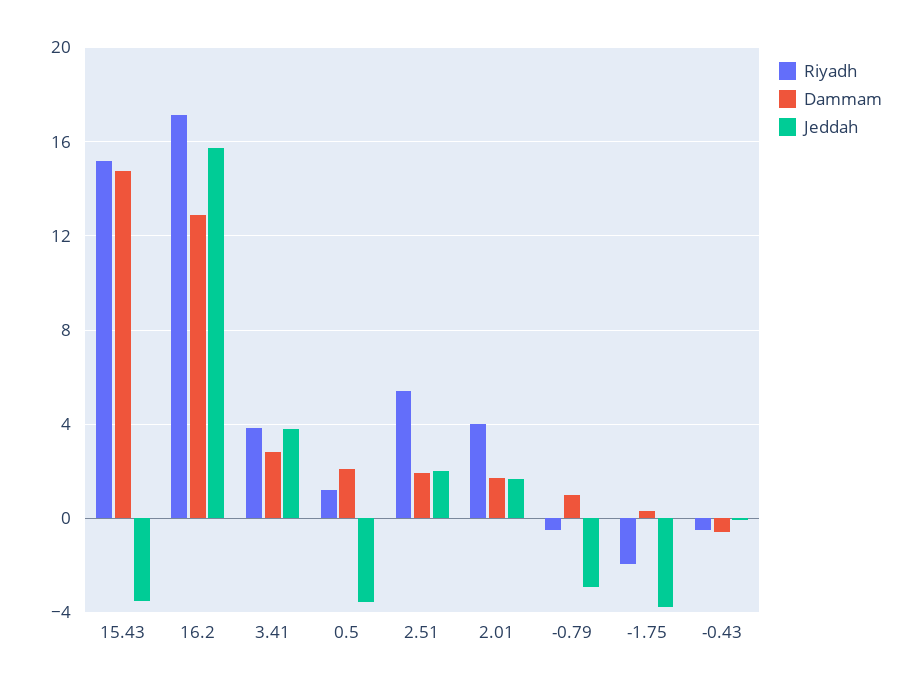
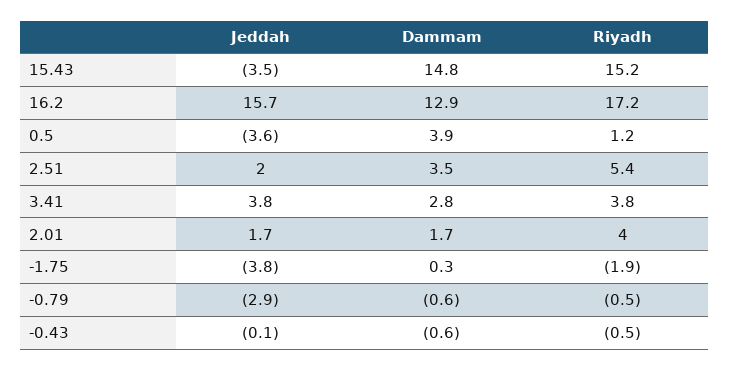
Dammam, 0.5: 2 -> 3.9
Dammam, 2.51: 2 -> 3.5
Dammam, -0.79: 1 -> -0.6

